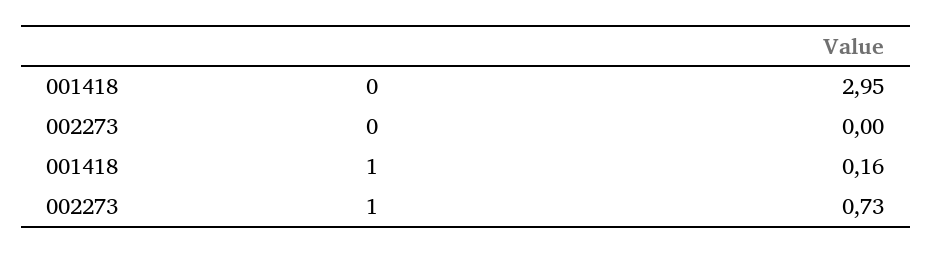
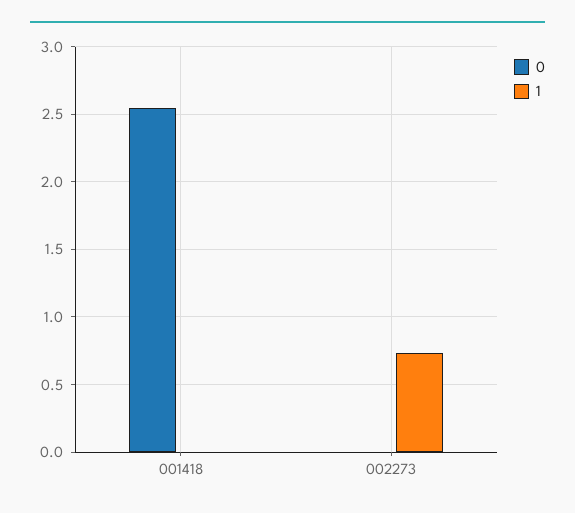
0, 001418: 2.95 -> 2.55
1, 001418: 0.16 -> 0

